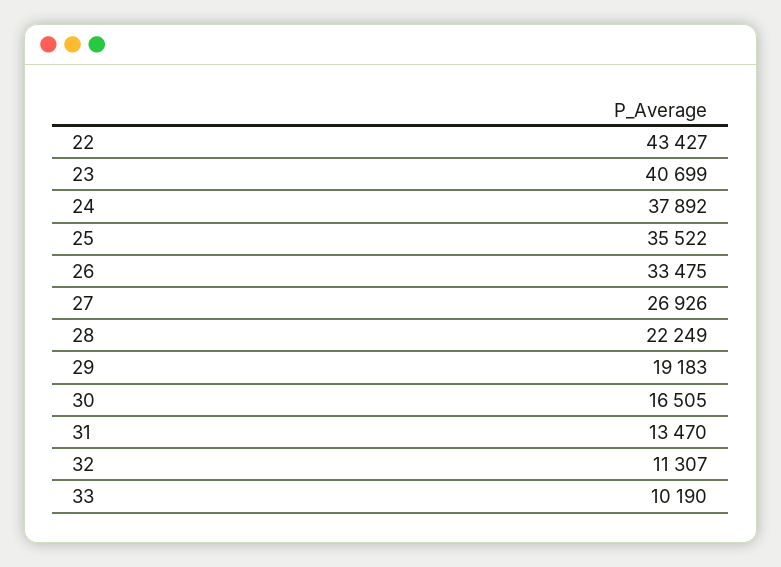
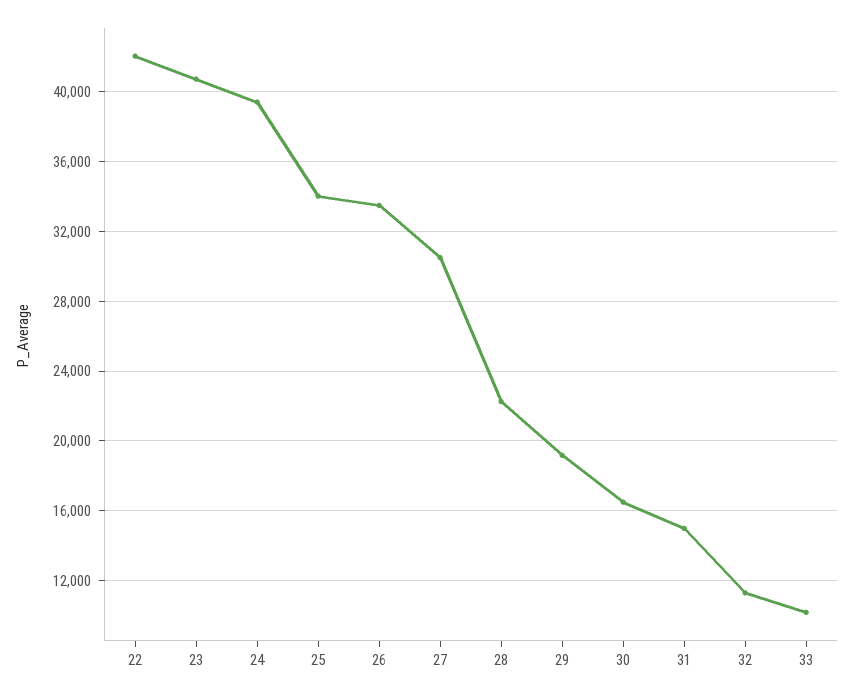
22: 43427 -> 42000
24: 37892 -> 39500
25: 35522 -> 34000
27: 26926 -> 30500
31: 13470 -> 15000

